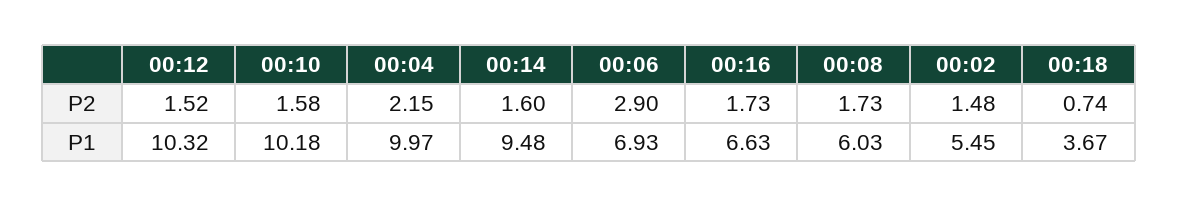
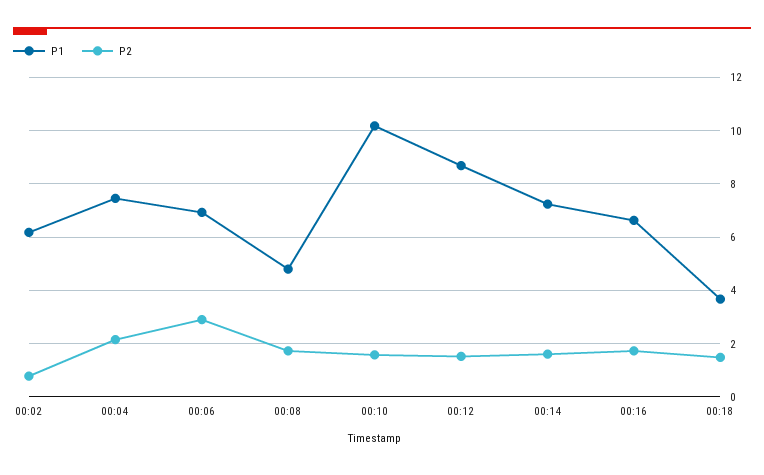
P2, 00:02: 1.48 -> 0.75
P2, 00:18: 0.74 -> 1.5
P1, 00:12: 10.32 -> 8.75
P1, 00:04: 9.97 -> 7.5
P1, 00:14: 9.48 -> 7.25
P1, 00:08: 6.03 -> 4.75
P1, 00:02: 5.45 -> 6.25

